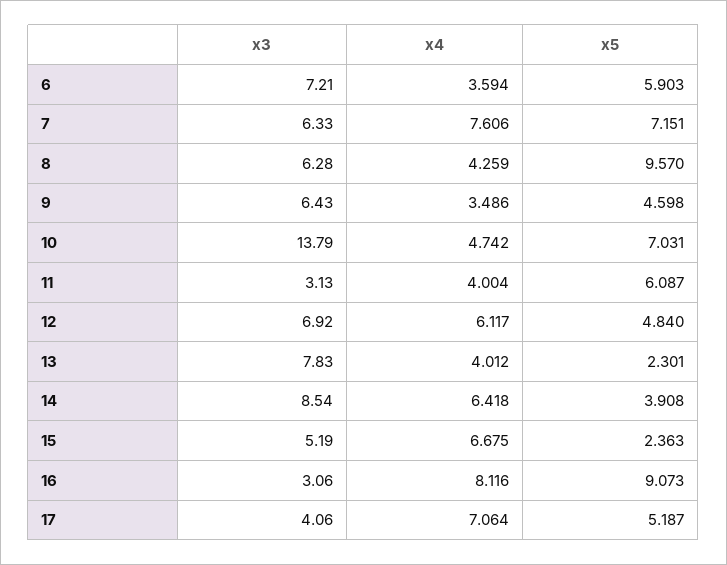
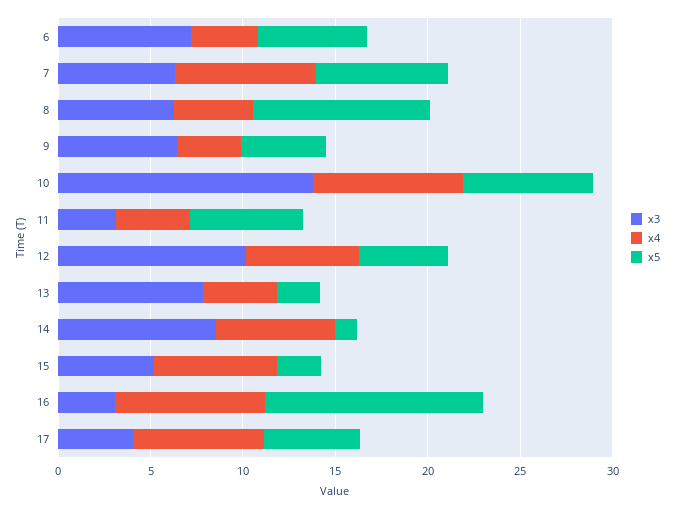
x4, 10: 4.742 -> 8
x3, 12: 6.92 -> 10
x5, 14: 3.908 -> 1
x5, 16: 9.073 -> 12

